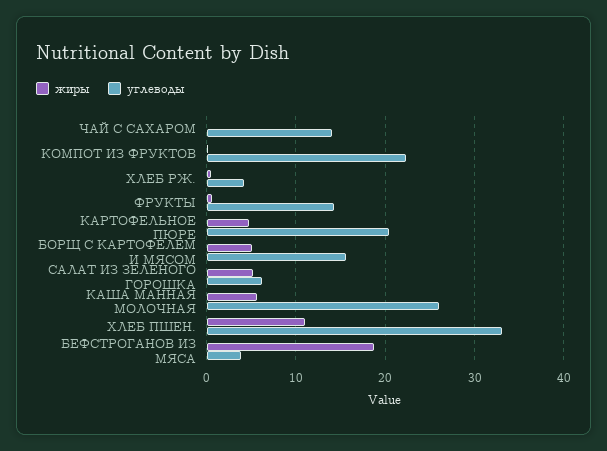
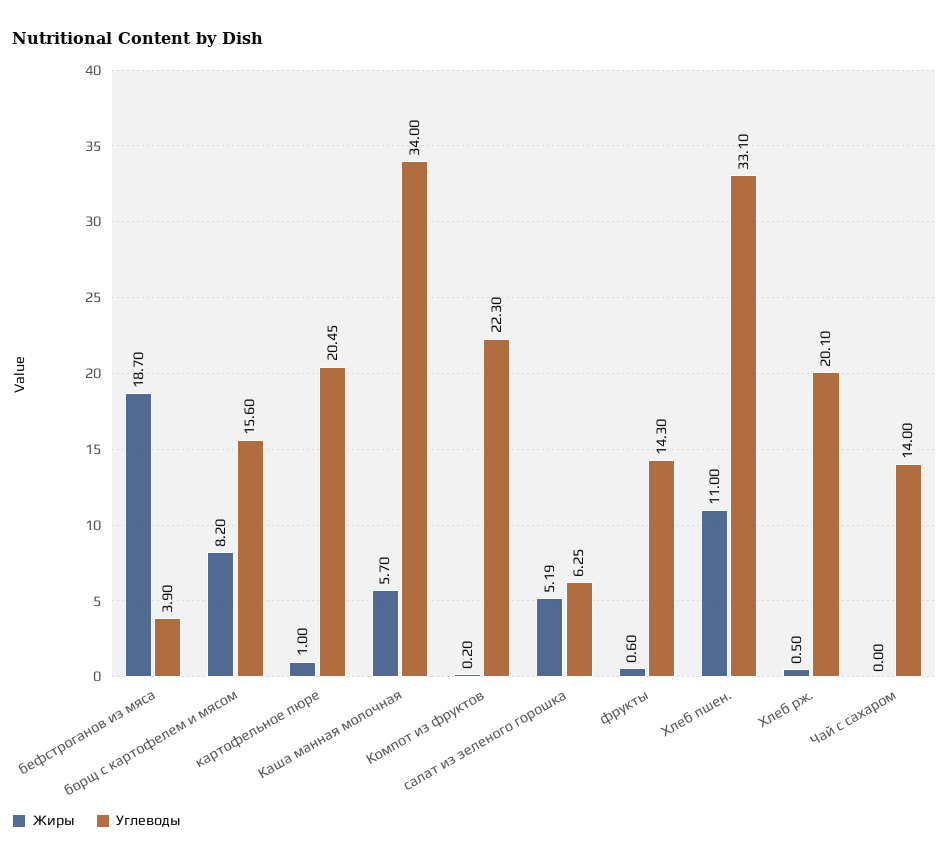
углеводы, ХЛЕБ РЖ.: 4 -> 20.1
жиры, КАРТОФЕЛЬНОЕ ПЮРЕ: 5 -> 1
жиры, БОРЩ С КАРТОФЕЛЕМ И МЯСОМ: 5 -> 8.2
углеводы, КАША МАННАЯ МОЛОЧНАЯ: 26 -> 34

